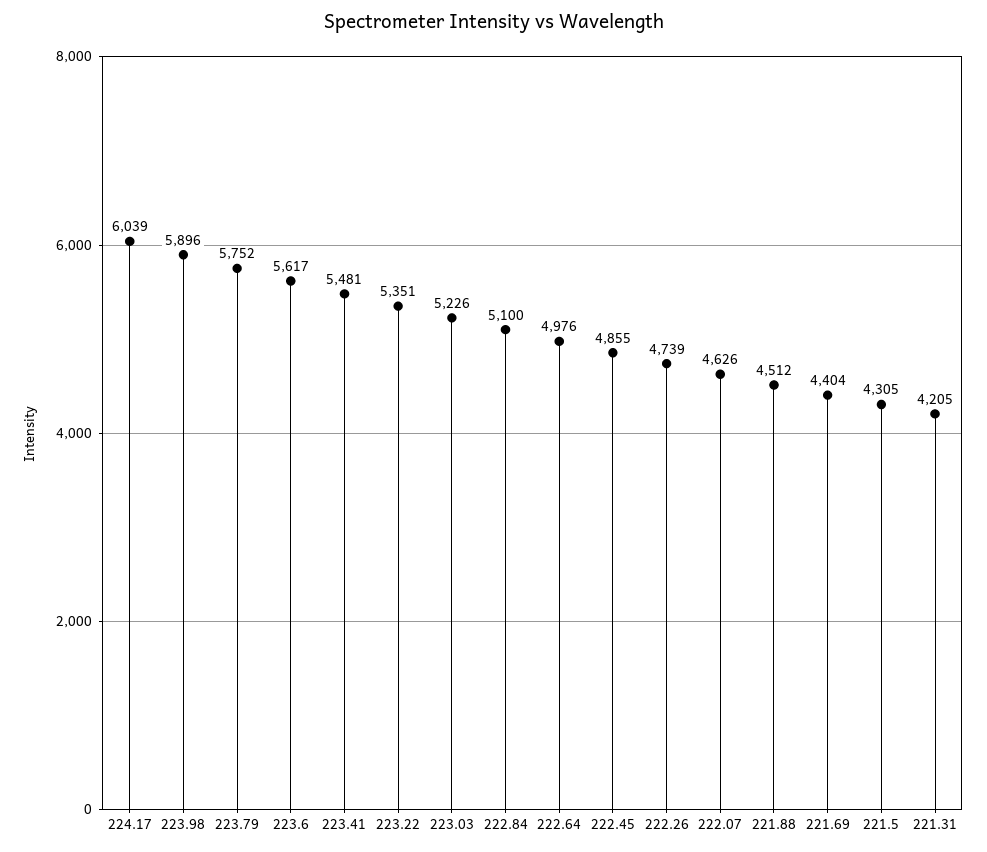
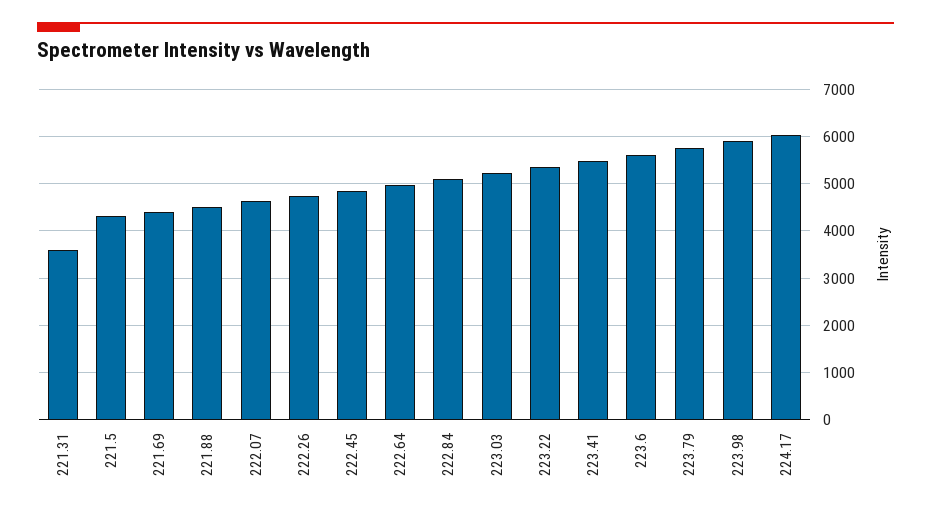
221.31: 4205 -> 3600

